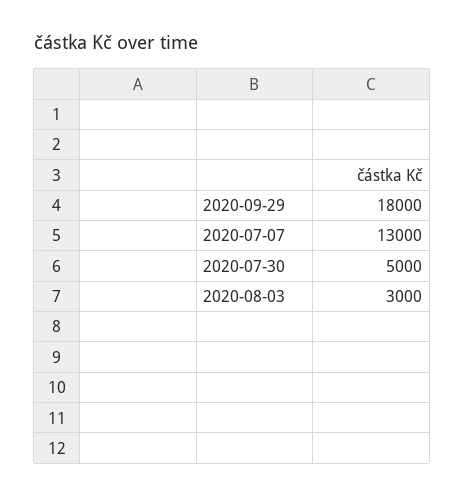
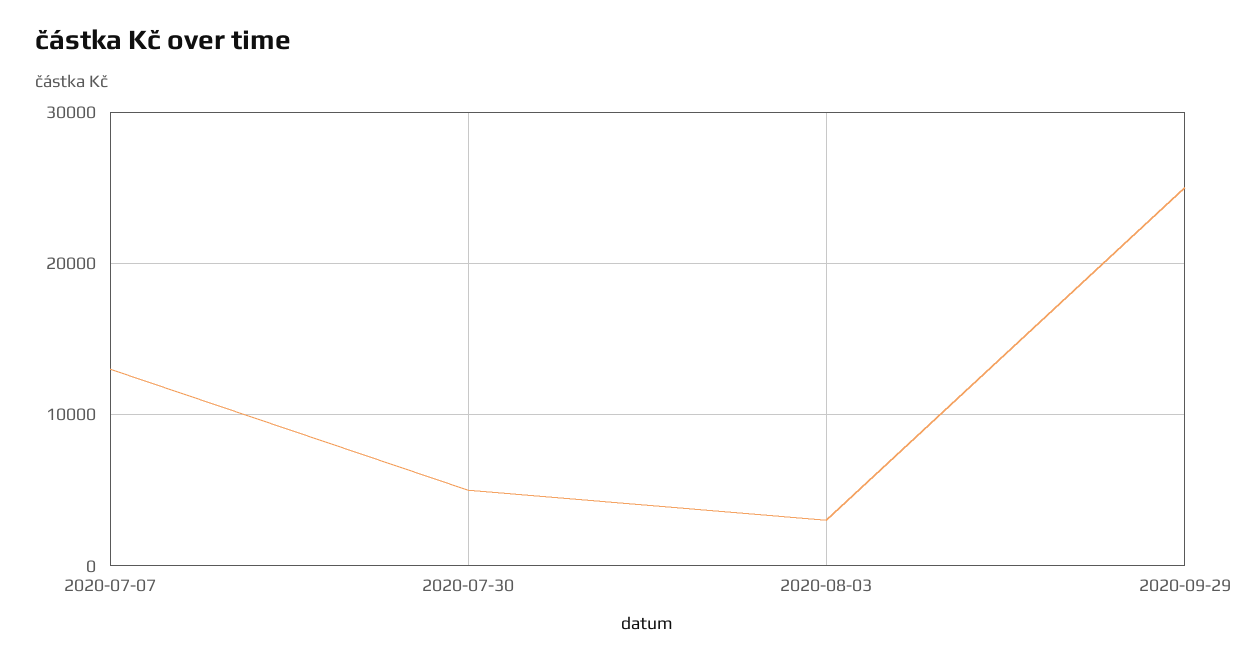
2020-09-29: 18000 -> 25000

